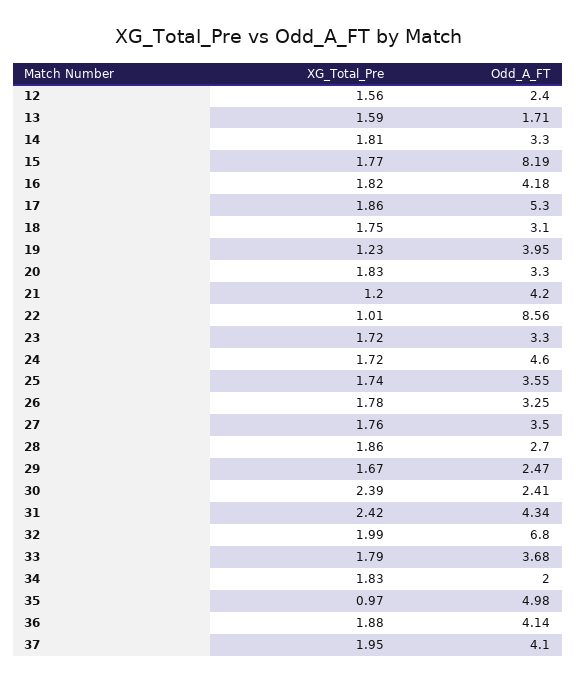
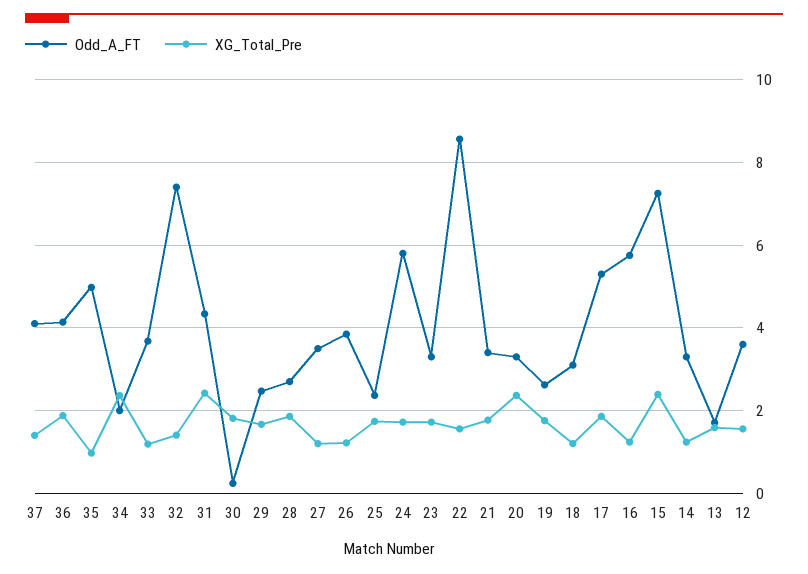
Odd_A_FT, 12: 2.4 -> 3.6
XG_Total_Pre, 14: 1.81 -> 1.2
XG_Total_Pre, 15: 1.77 -> 2.4
Odd_A_FT, 15: 8.19 -> 7.2
XG_Total_Pre, 16: 1.82 -> 1.2
Odd_A_FT, 16: 4.18 -> 5.8
XG_Total_Pre, 18: 1.75 -> 1.2
XG_Total_Pre, 19: 1.23 -> 1.8
Odd_A_FT, 19: 3.95 -> 2.6
XG_Total_Pre, 20: 1.83 -> 2.4
XG_Total_Pre, 21: 1.2 -> 1.8
Odd_A_FT, 21: 4.2 -> 3.4
XG_Total_Pre, 22: 1.01 -> 1.6
Odd_A_FT, 24: 4.6 -> 5.8
Odd_A_FT, 25: 3.55 -> 2.4
XG_Total_Pre, 26: 1.78 -> 1.2
Odd_A_FT, 26: 3.25 -> 3.8
XG_Total_Pre, 27: 1.76 -> 1.2
XG_Total_Pre, 30: 2.39 -> 1.8
Odd_A_FT, 30: 2.41 -> 0.2
XG_Total_Pre, 32: 1.99 -> 1.4
Odd_A_FT, 32: 6.8 -> 7.4
XG_Total_Pre, 33: 1.79 -> 1.2
XG_Total_Pre, 34: 1.83 -> 2.4
XG_Total_Pre, 37: 1.95 -> 1.4

